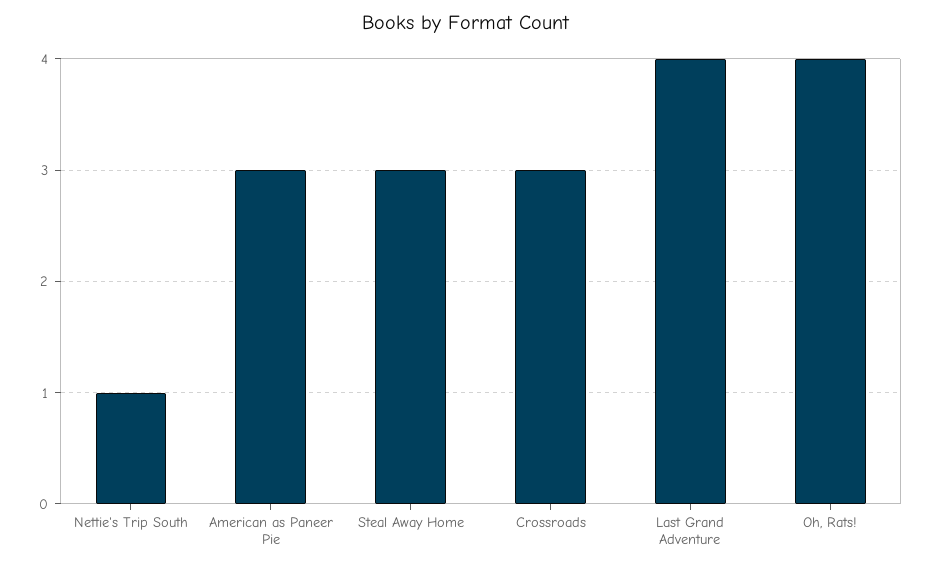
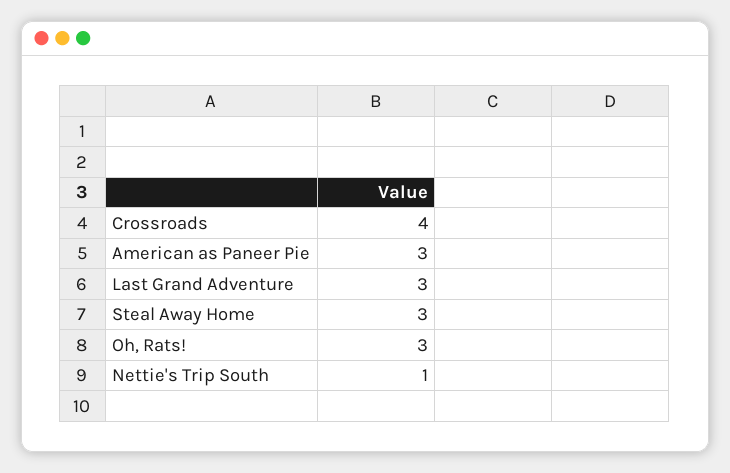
Crossroads: 3 -> 4
Last Grand Adventure: 4 -> 3
Oh, Rats!: 4 -> 3

